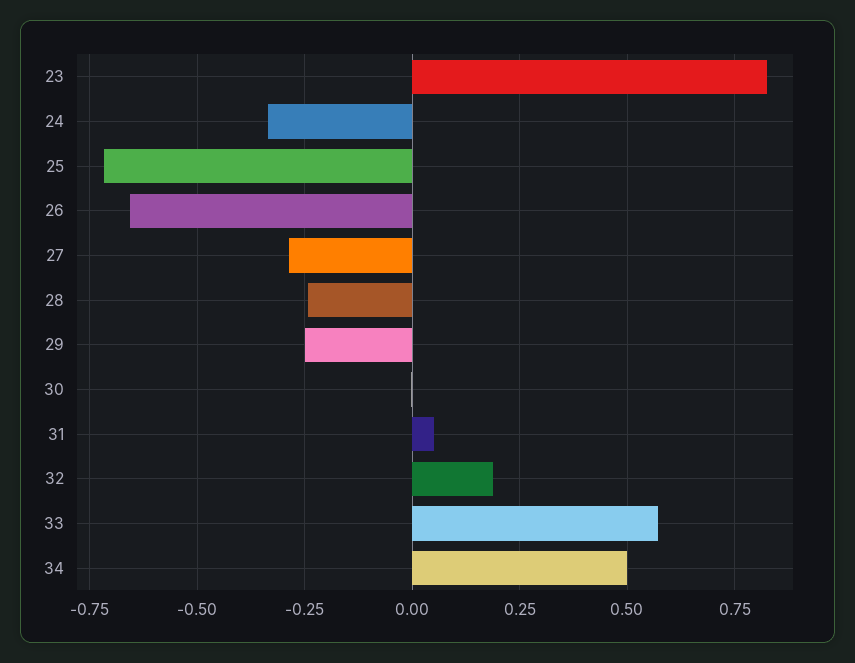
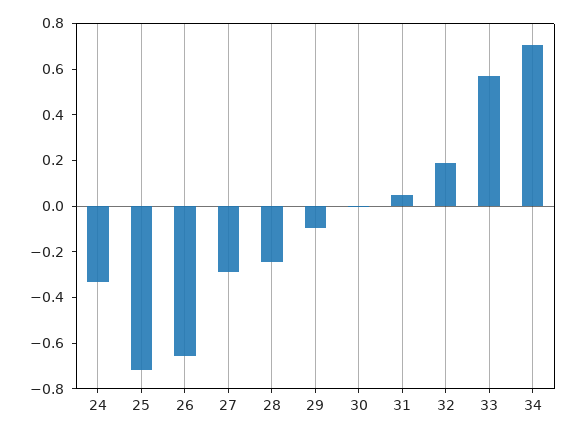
23: 0.825 -> none
29: -0.25 -> -0.1
34: 0.5 -> 0.7

